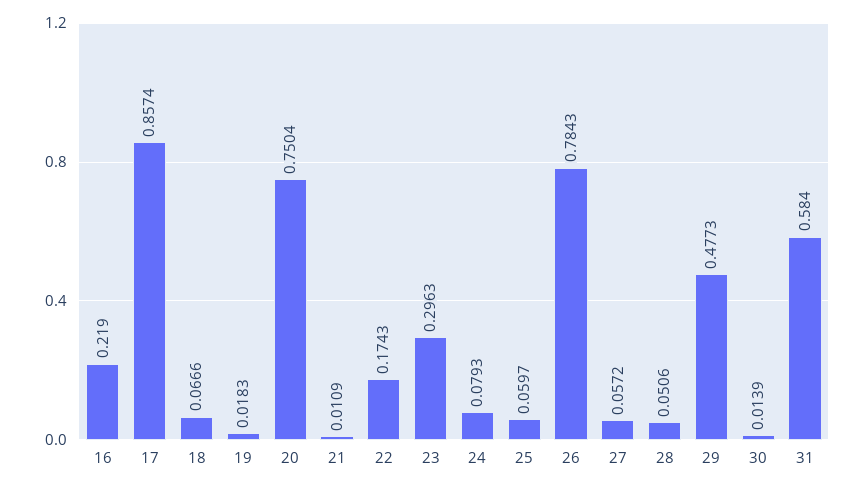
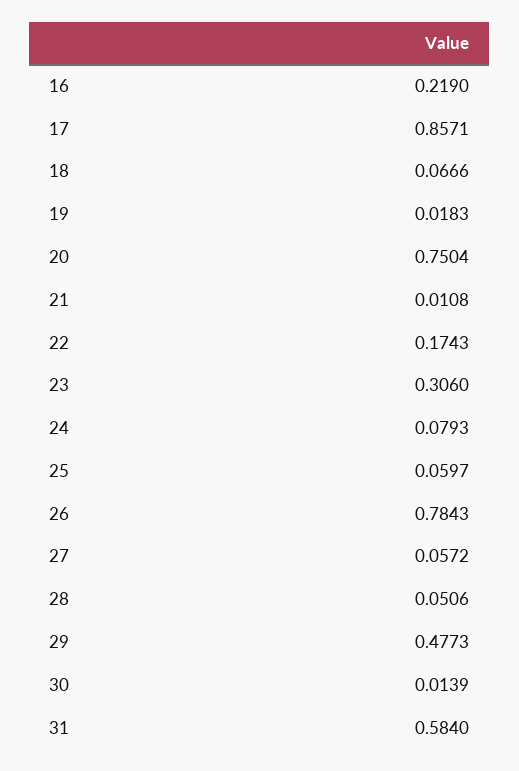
17: 0.8574 -> 0.8571
21: 0.0109 -> 0.0108
23: 0.2963 -> 0.306

